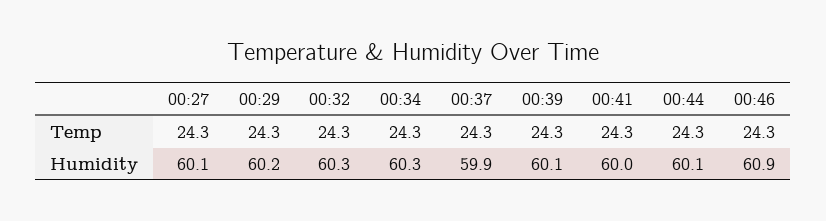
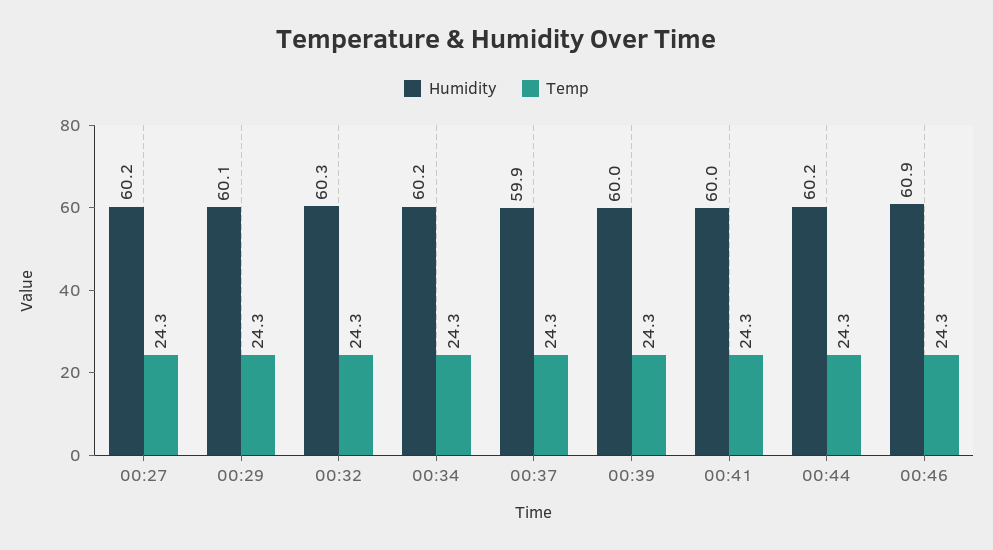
Humidity, 00:27: 60.1 -> 60.2
Humidity, 00:29: 60.2 -> 60.1
Humidity, 00:34: 60.3 -> 60.2
Humidity, 00:39: 60.1 -> 60
Humidity, 00:44: 60.1 -> 60.2

